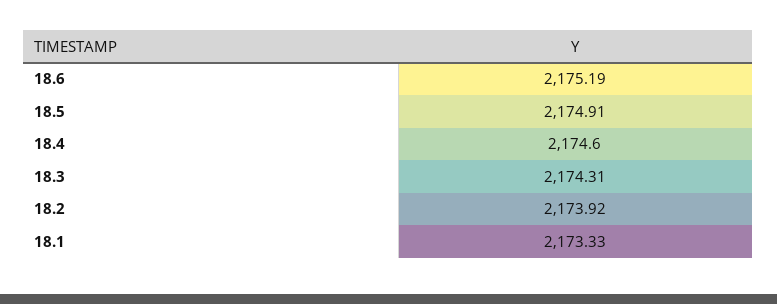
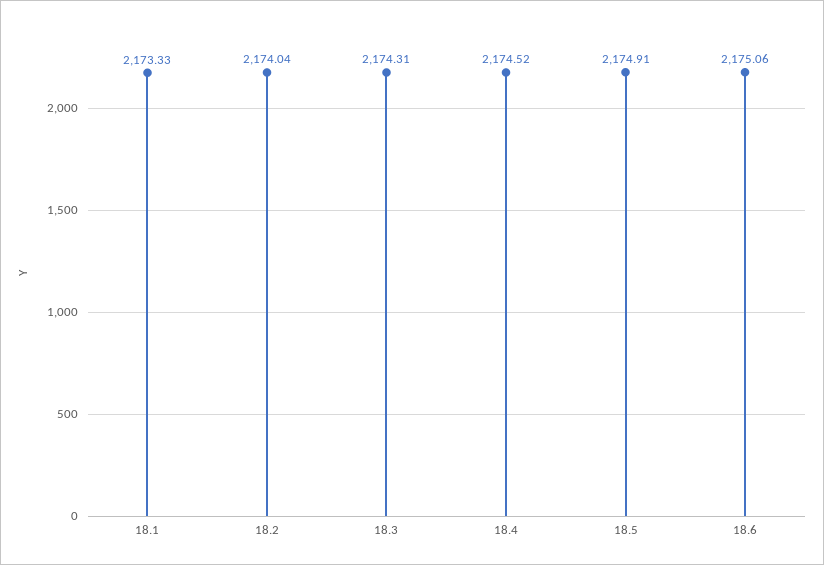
18.6: 2175.19 -> 2175.06
18.4: 2174.6 -> 2174.52
18.2: 2173.92 -> 2174.04

